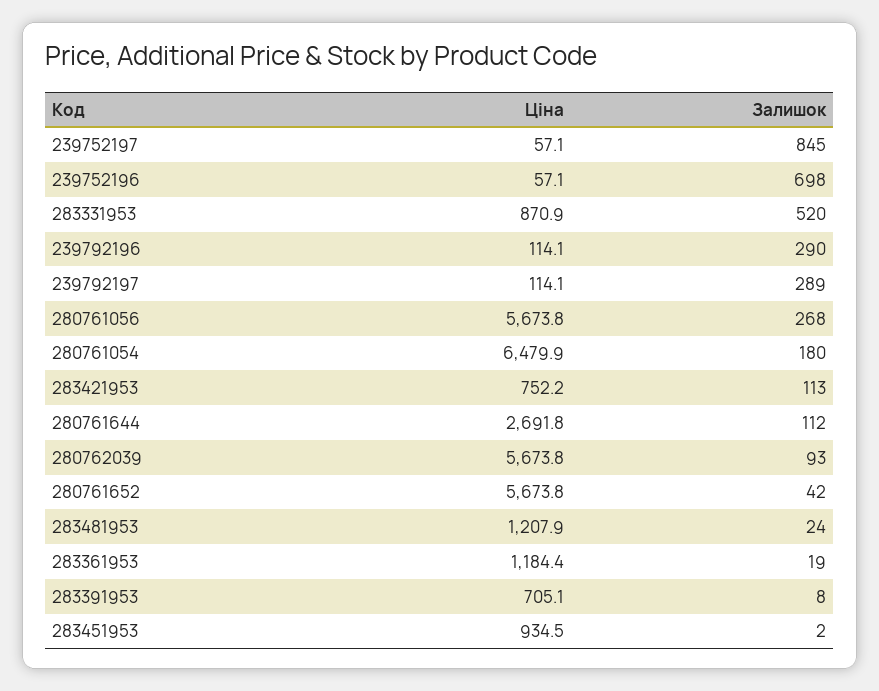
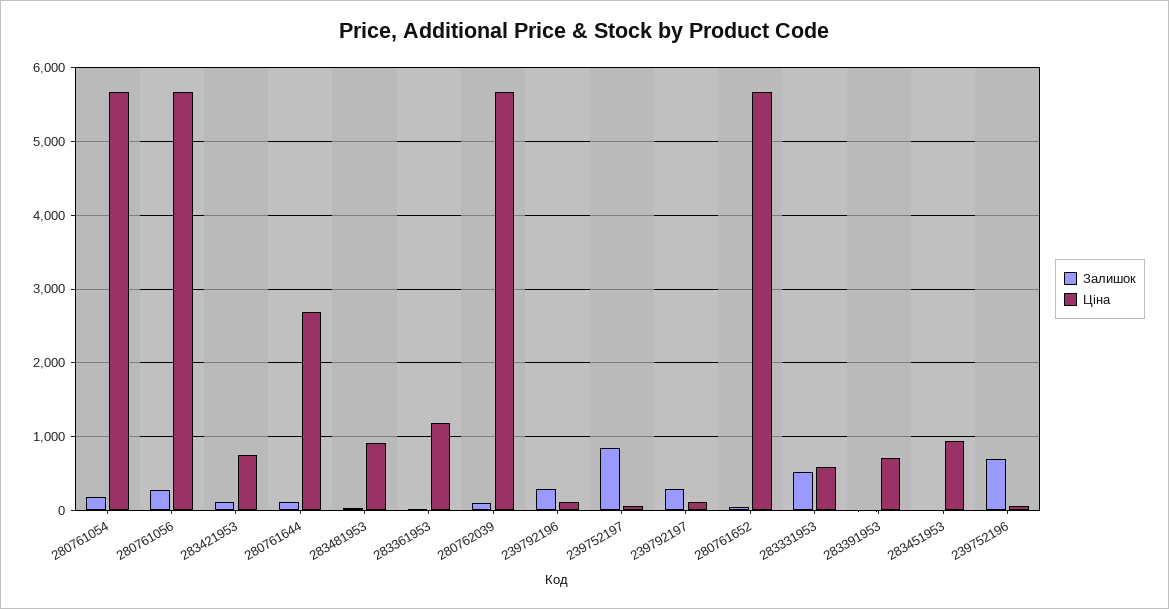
Ціна, 283331953: 870.9 -> 600
Ціна, 280761054: 6479.9 -> 5700
Ціна, 283481953: 1207.9 -> 900

